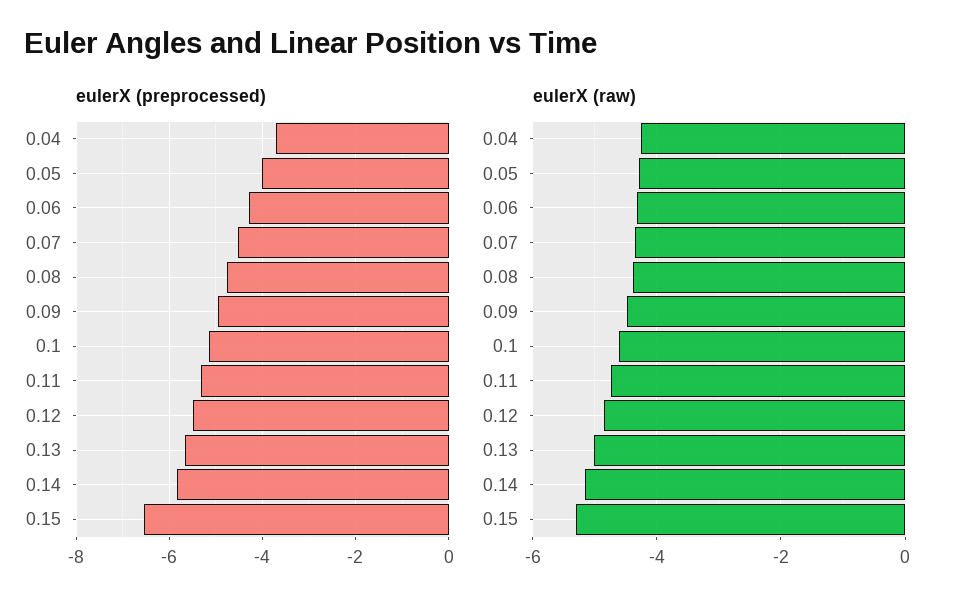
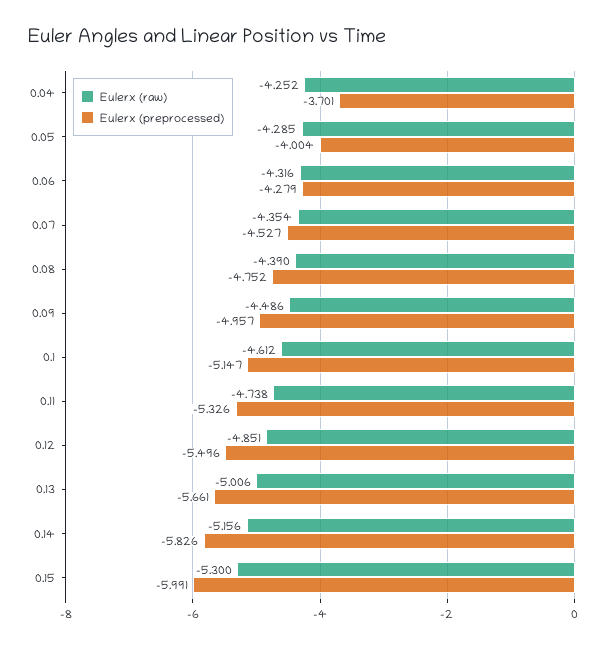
eulerX (preprocessed), 0.15: -6.6 -> -5.991

